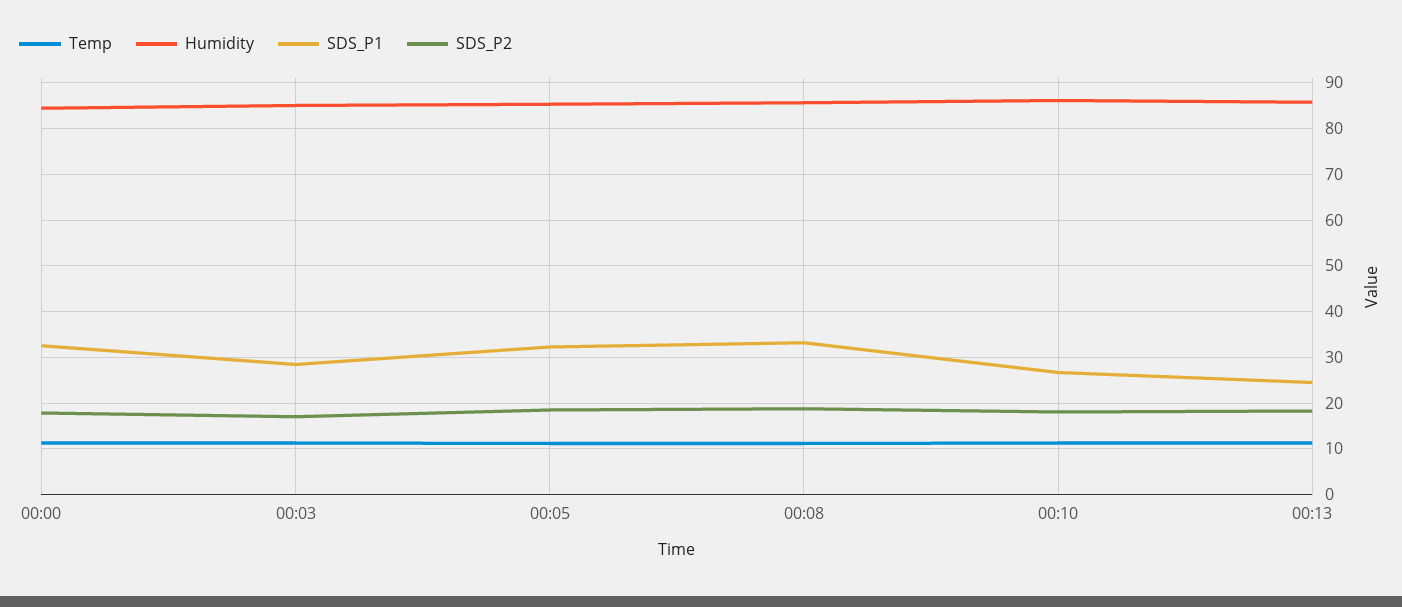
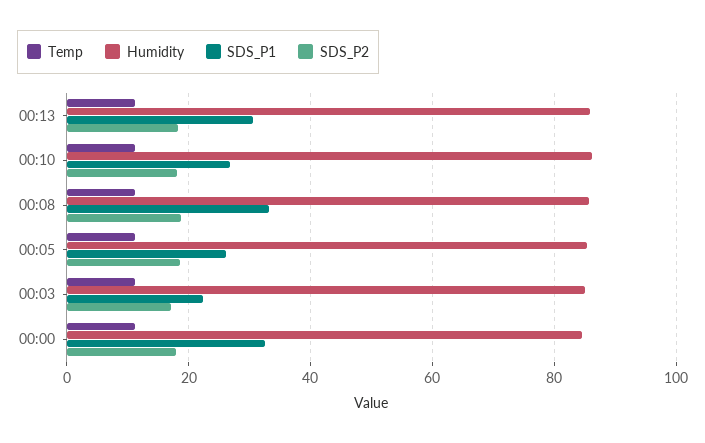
SDS_P1, 00:03: 28 -> 22
SDS_P1, 00:05: 32 -> 26
SDS_P1, 00:13: 24 -> 30

